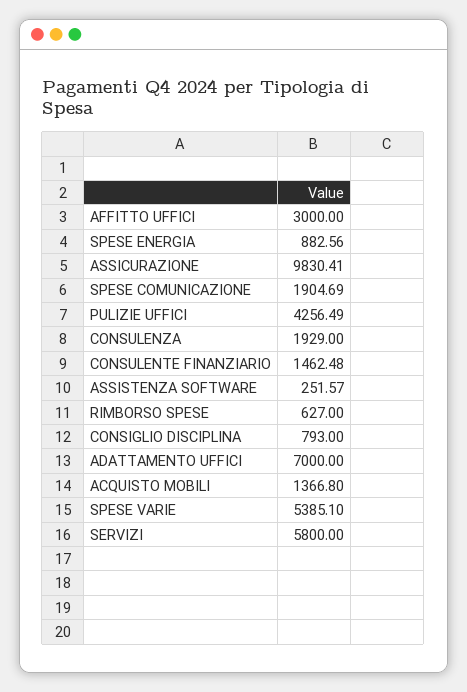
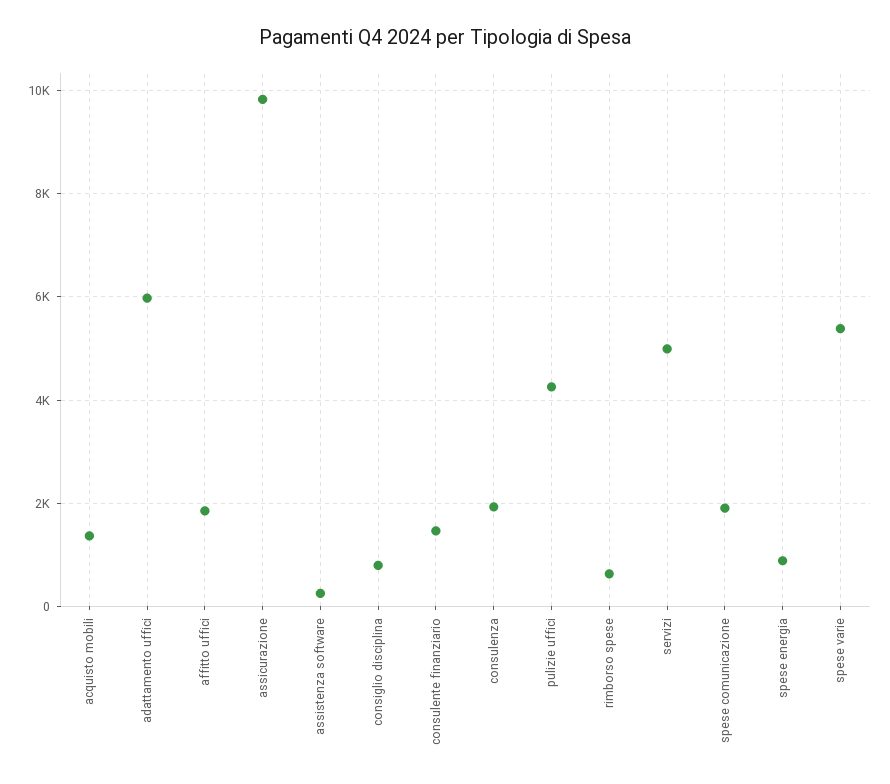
AFFITTO UFFICI: 3000 -> 1800
ADATTAMENTO UFFICI: 7000 -> 6000
SERVIZI: 5800 -> 5000

